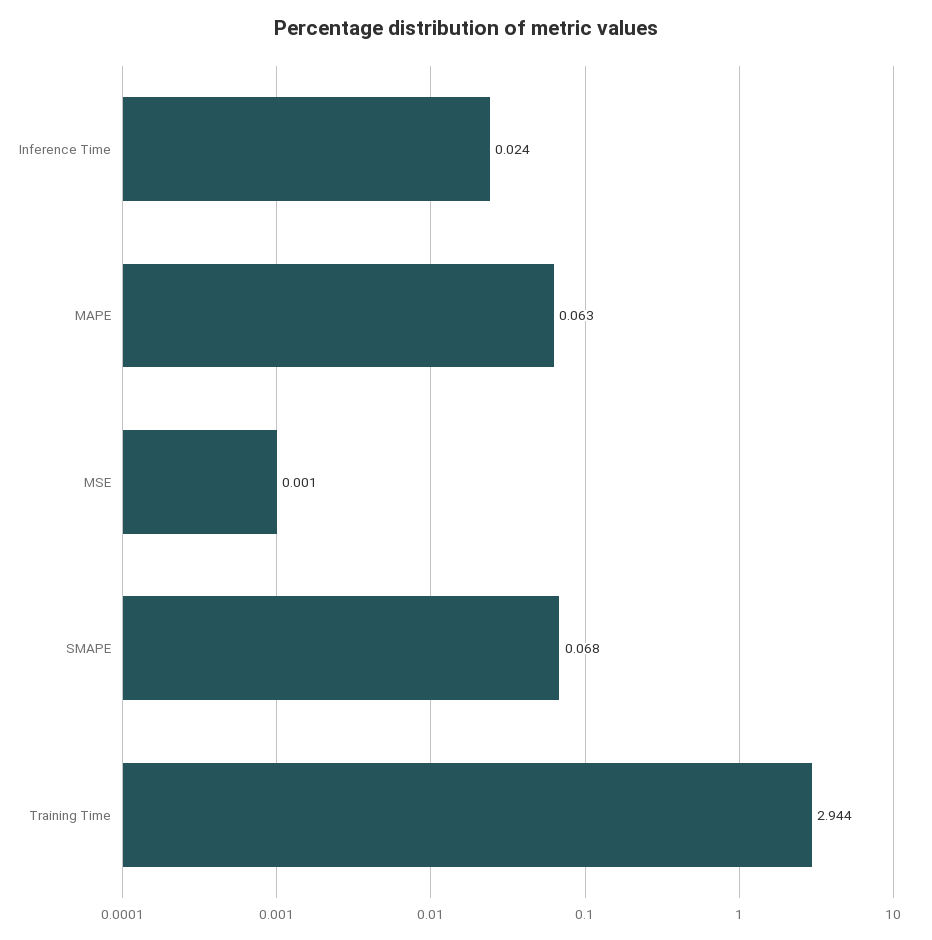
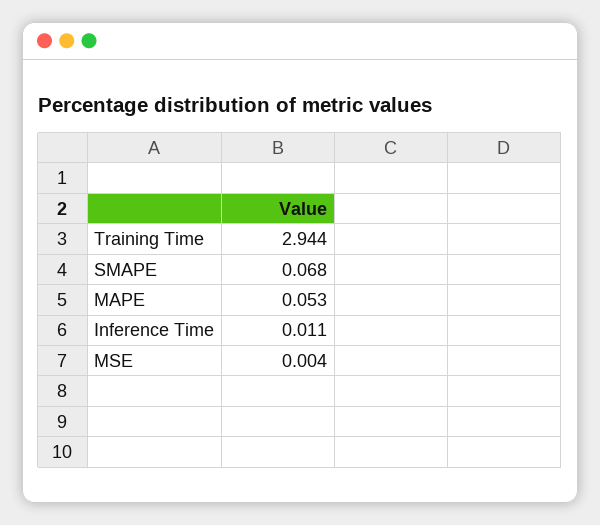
Inference Time: 0.024 -> 0.011
MAPE: 0.063 -> 0.053
MSE: 0.001 -> 0.004

